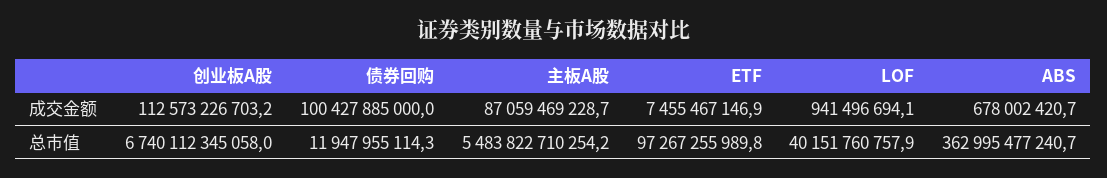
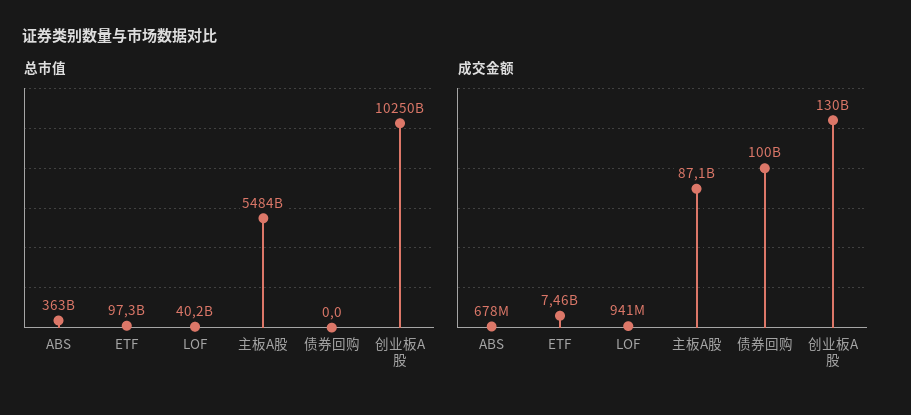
成交金额, 创业板A股: 112573226703.2 -> 130000000000
总市值, 创业板A股: 6740112345058 -> 10250000000000
总市值, 债券回购: 11947955114.3 -> 0

